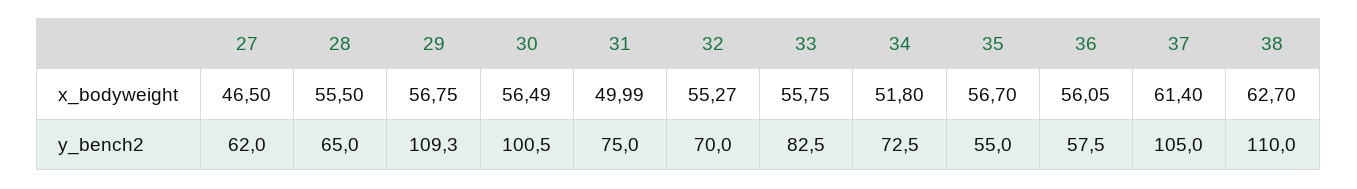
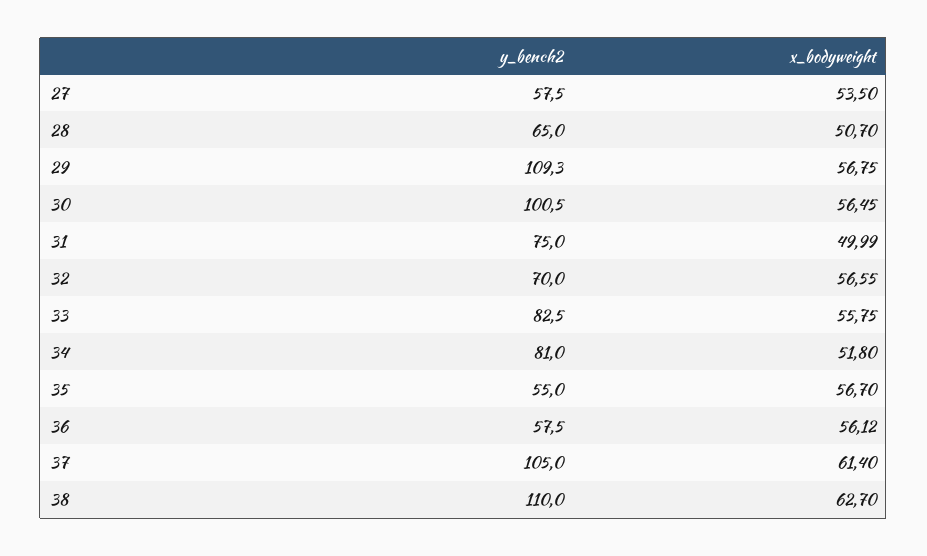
27, x_bodyweight: 46.5 -> 53.5
28, x_bodyweight: 55.5 -> 50.7
30, x_bodyweight: 56.49 -> 56.45
32, x_bodyweight: 55.27 -> 56.55
36, x_bodyweight: 56.05 -> 56.12
27, y_bench2: 62 -> 57.5
34, y_bench2: 72.5 -> 81

